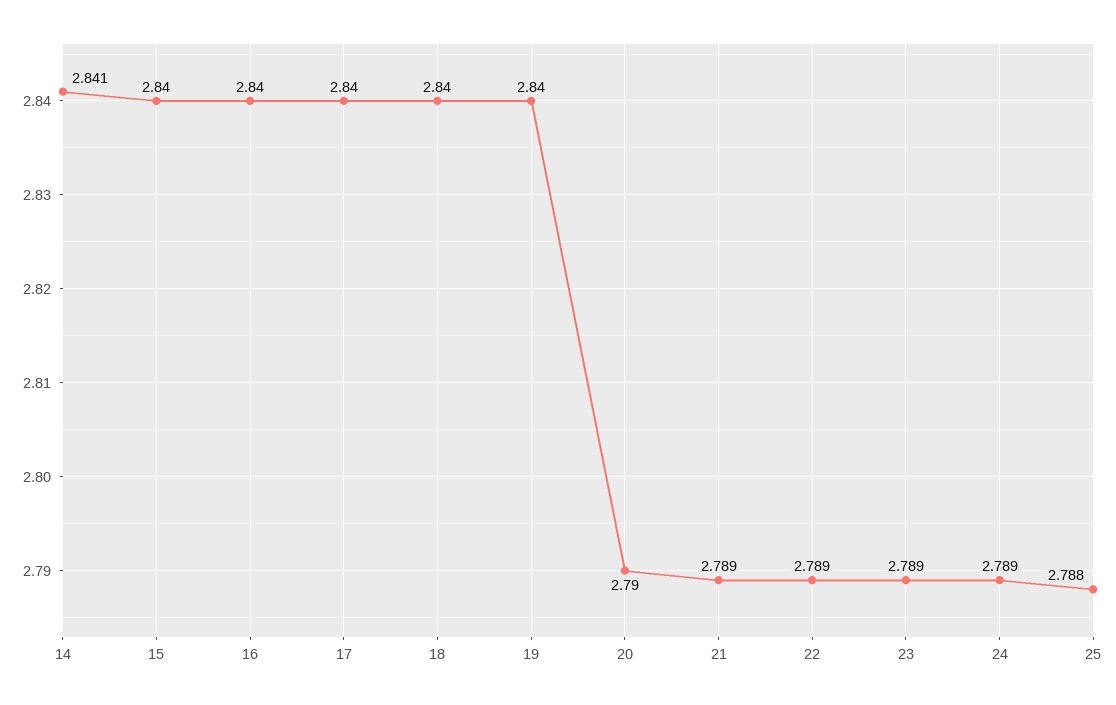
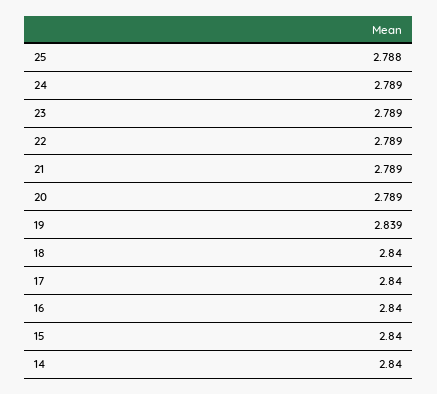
14: 2.841 -> 2.84
19: 2.84 -> 2.839
20: 2.79 -> 2.789

